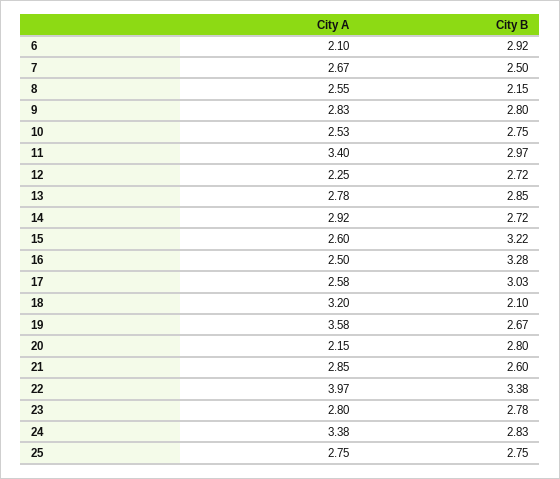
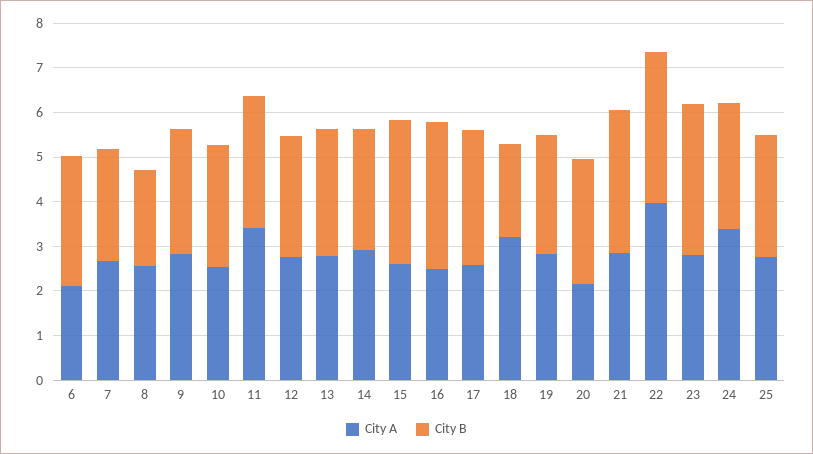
City A, 12: 2.25 -> 2.8
City A, 19: 3.58 -> 2.8
City B, 21: 2.6 -> 3.2
City B, 23: 2.78 -> 3.4

